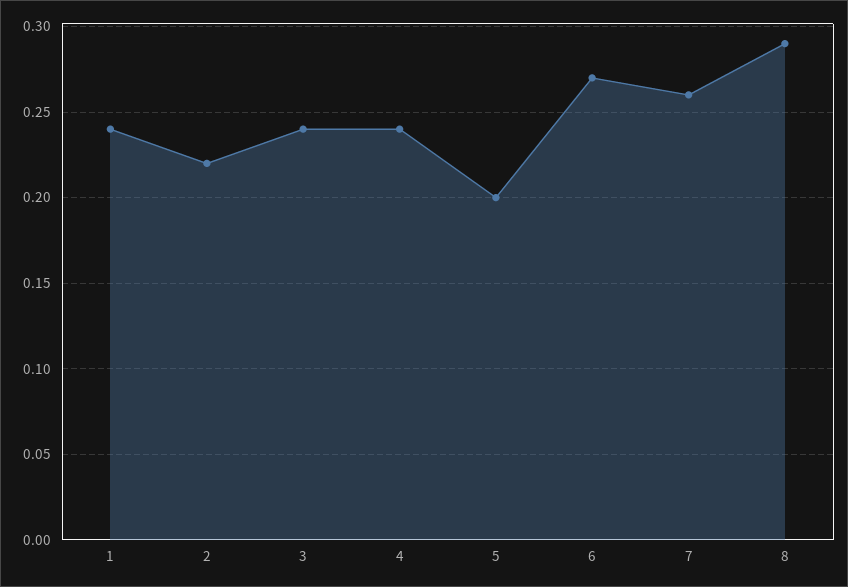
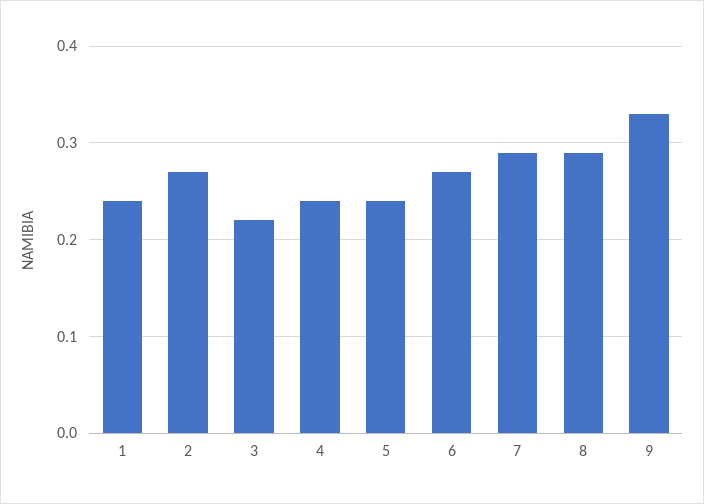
2: 0.22 -> 0.27
3: 0.24 -> 0.22
5: 0.2 -> 0.24
7: 0.26 -> 0.29
9: none -> 0.33

